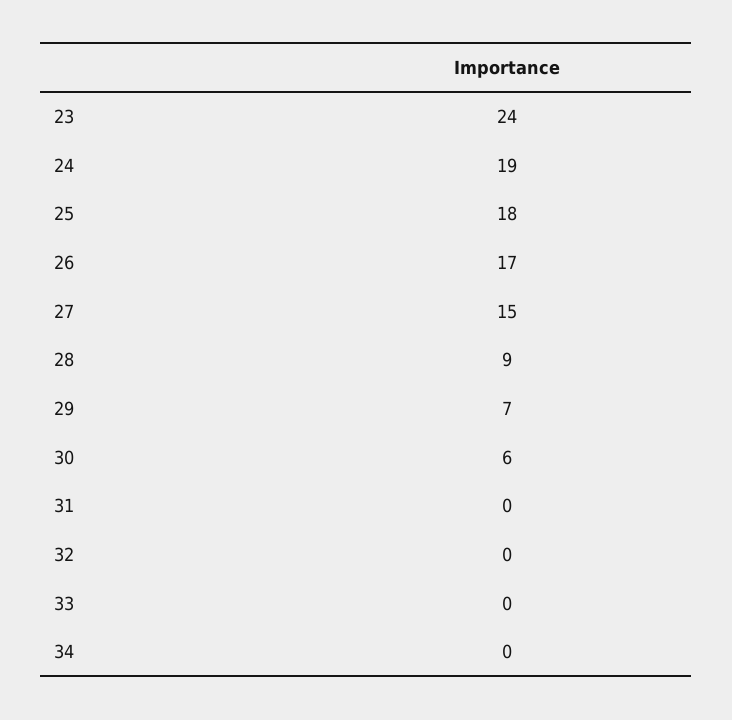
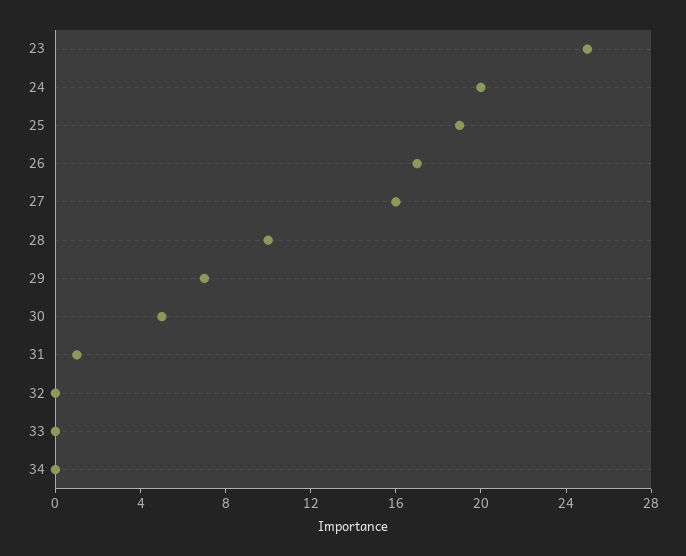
23: 24 -> 25
24: 19 -> 20
25: 18 -> 19
27: 15 -> 16
28: 9 -> 10
30: 6 -> 5
31: 0 -> 1

